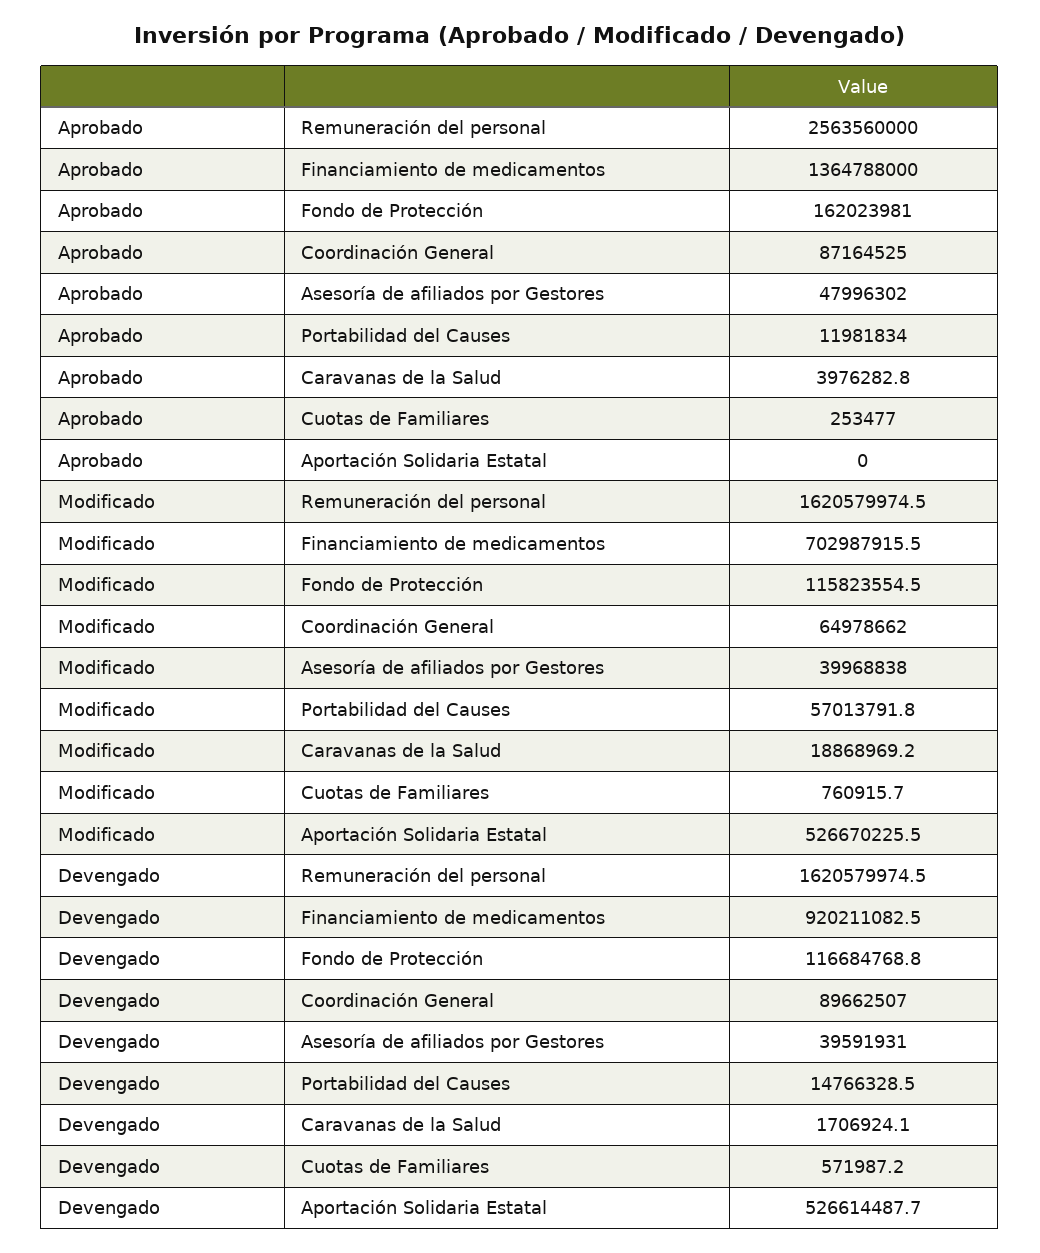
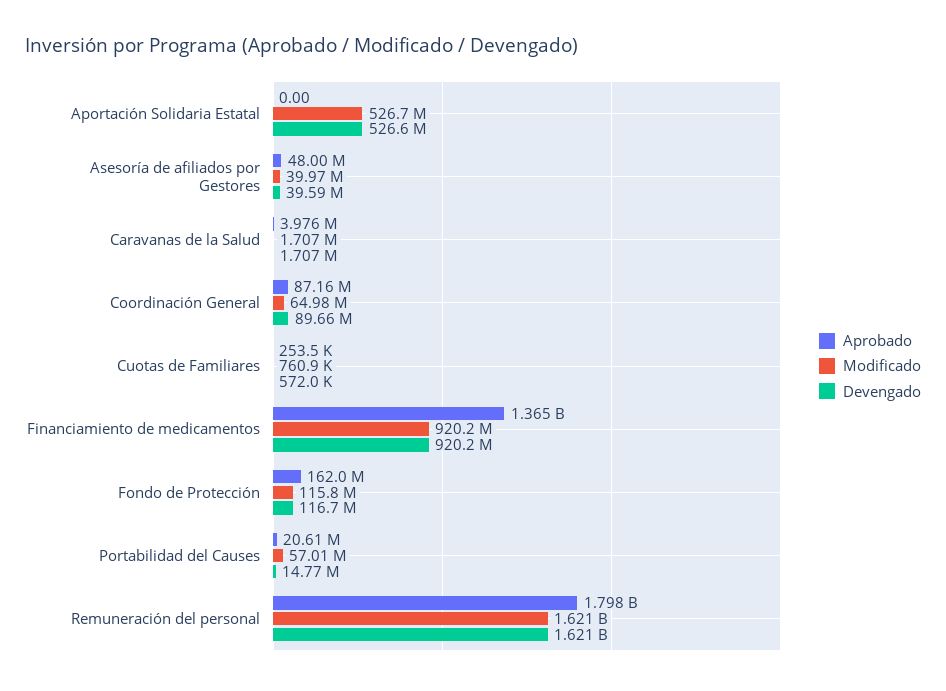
Aprobado, Remuneración del personal: 2563560000 -> 1798000000
Aprobado, Portabilidad del Causes: 11981834 -> 20610000
Modificado, Financiamiento de medicamentos: 702987915.5 -> 920200000
Modificado, Caravanas de la Salud: 18868969.2 -> 1707000

